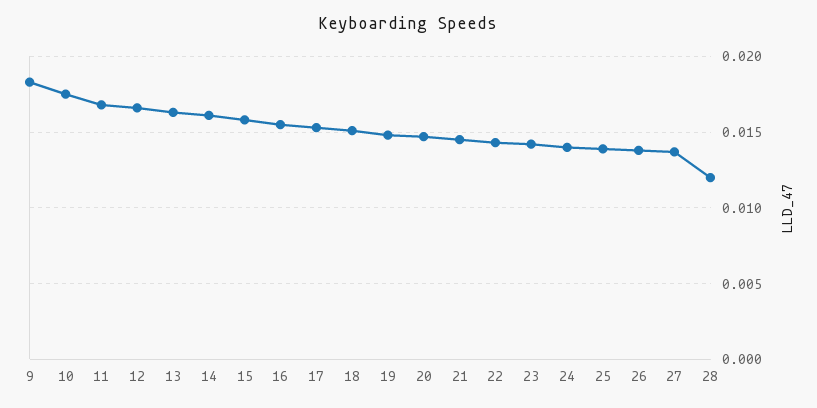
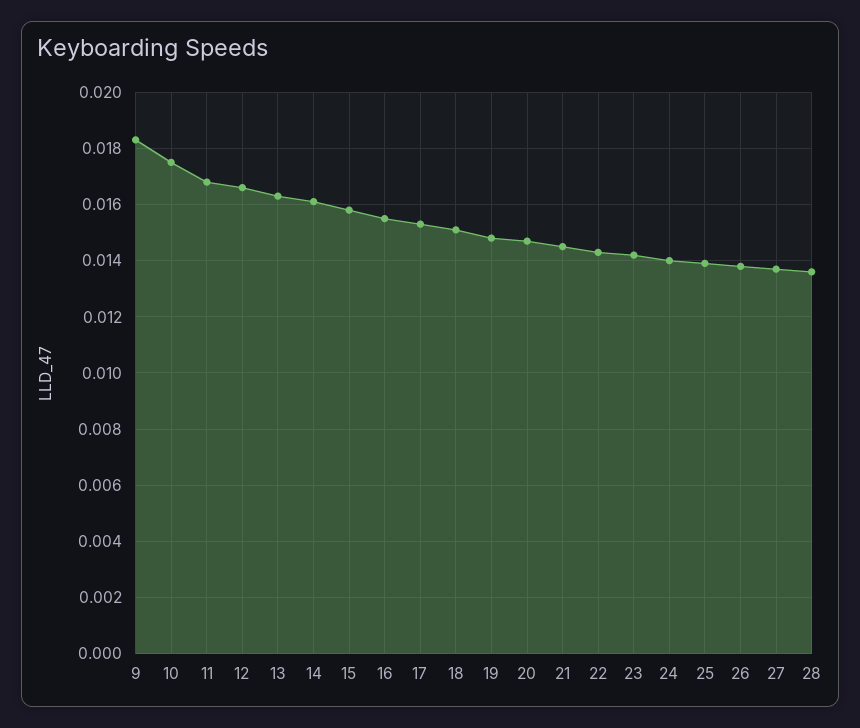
28: 0.012 -> 0.0135

